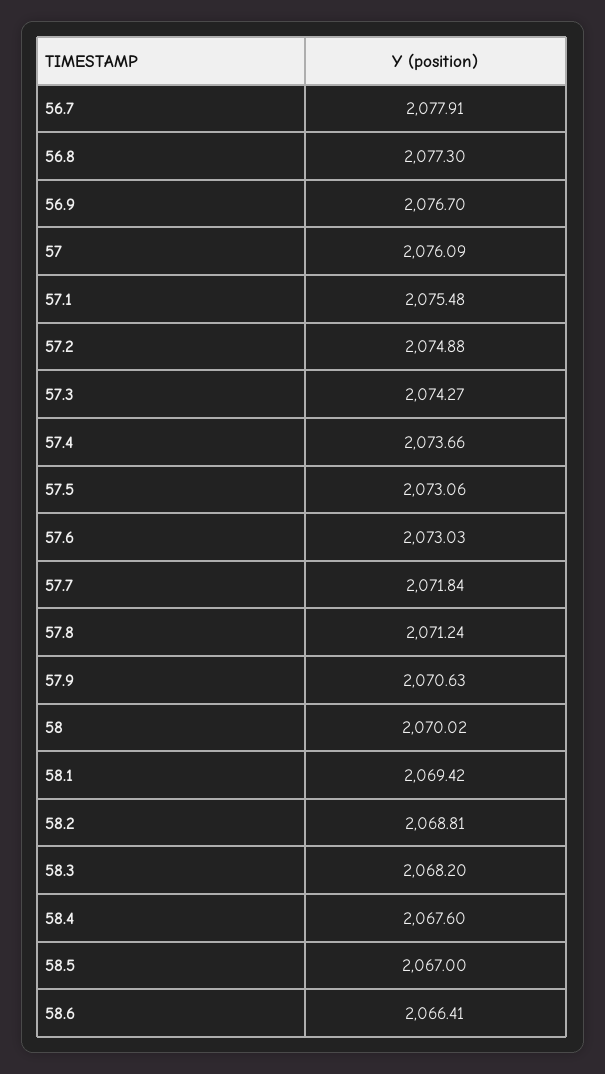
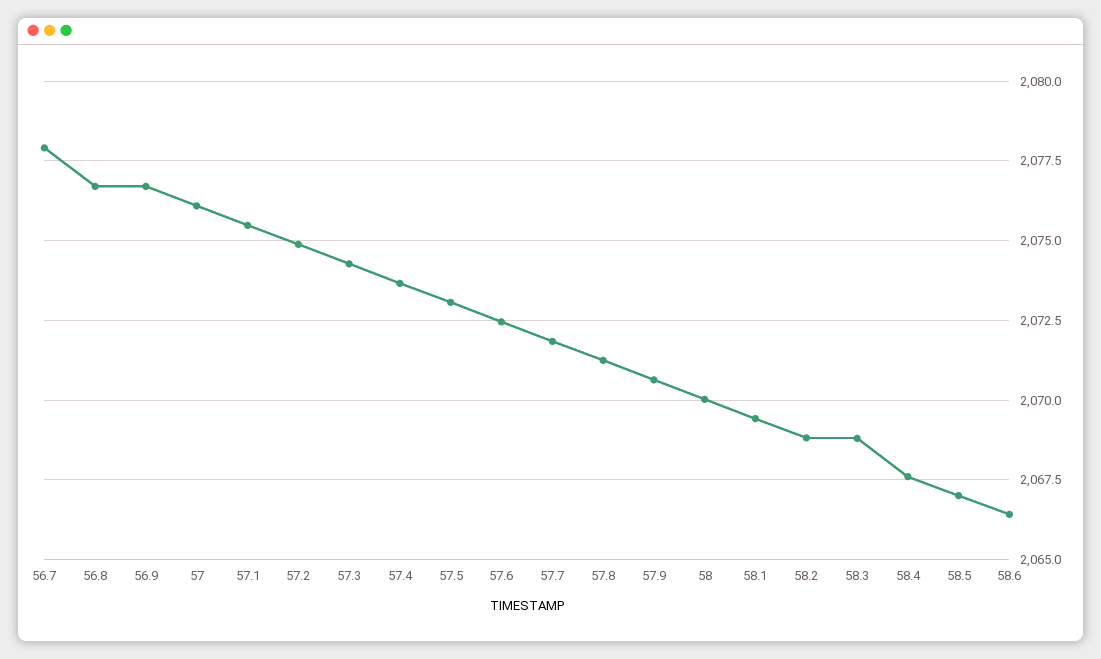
56.8: 2077.3 -> 2076.75
57.6: 2073.03 -> 2072.5
58.3: 2068.2 -> 2068.75

